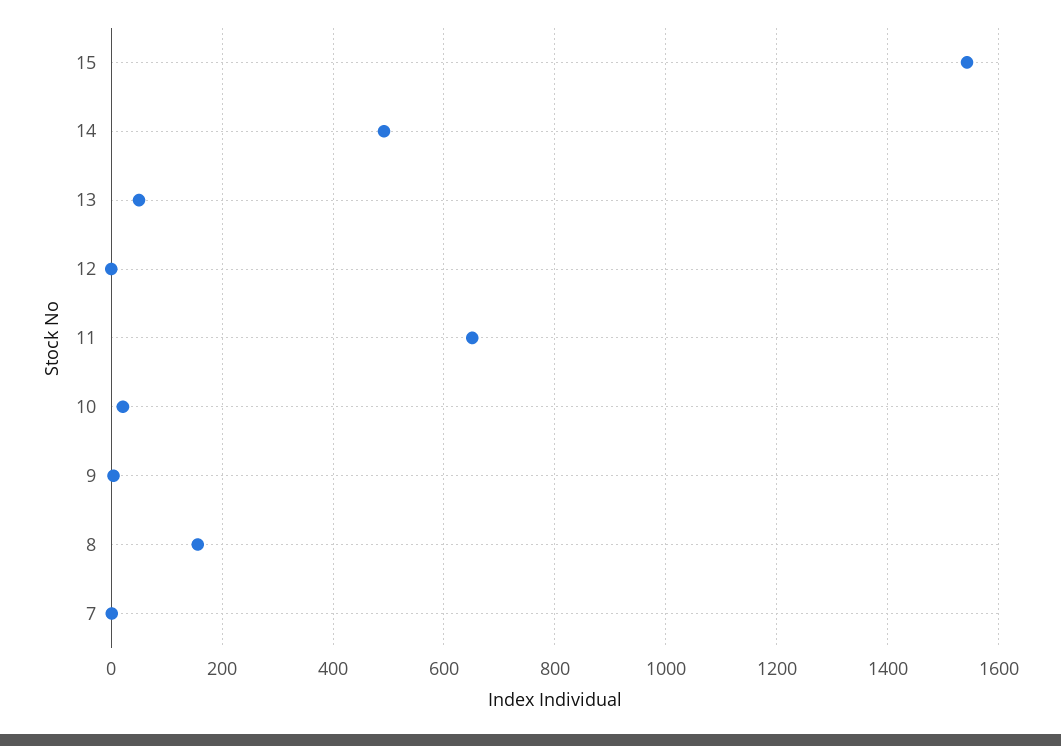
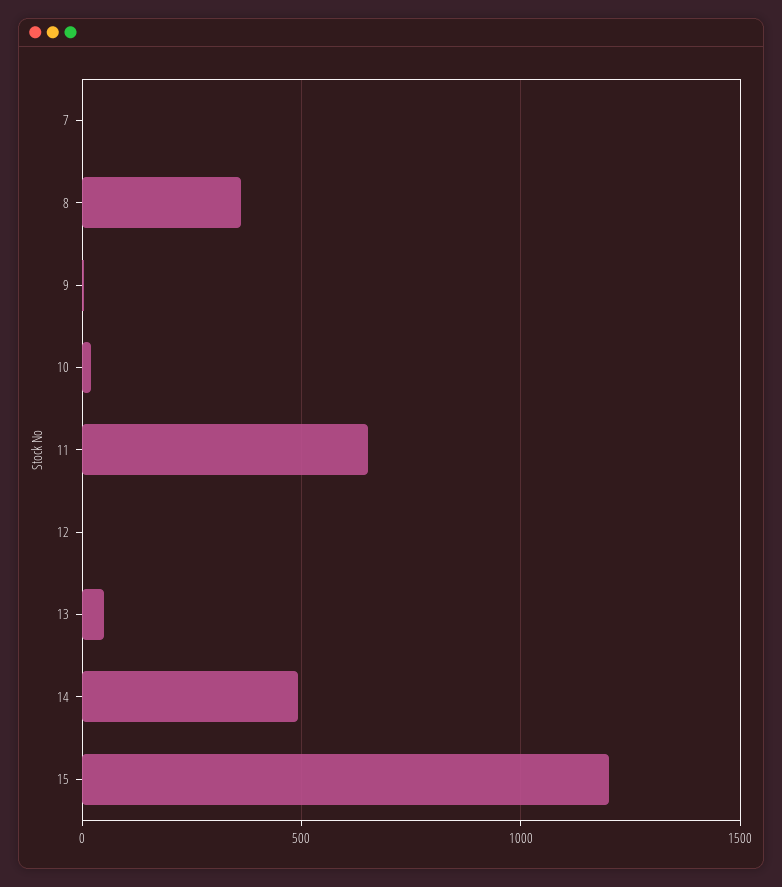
15: 1540 -> 1200
8: 160 -> 350

